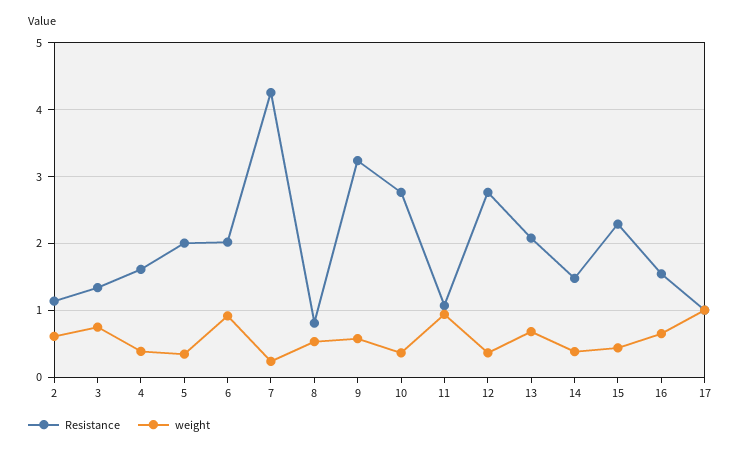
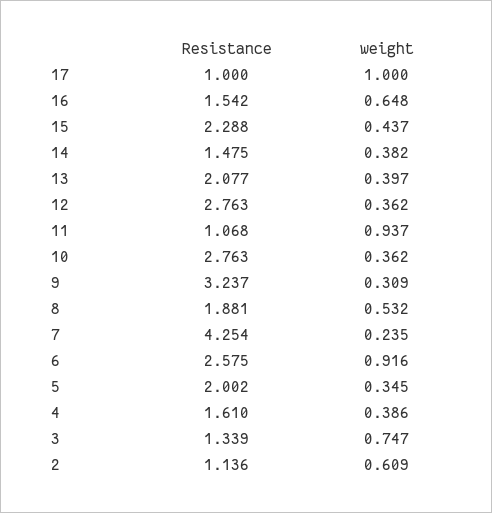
Resistance, 6: 2 -> 2.575
Resistance, 8: 0.8 -> 1.881
weight, 9: 0.6 -> 0.309
weight, 13: 0.7 -> 0.397

